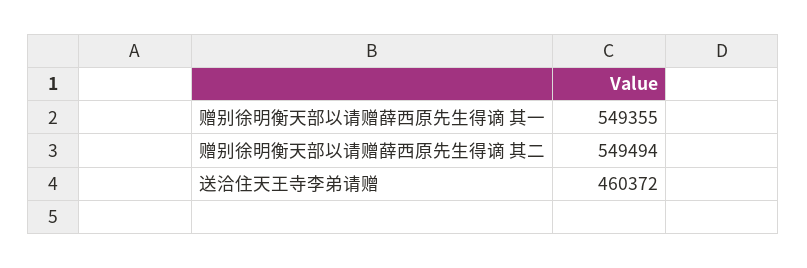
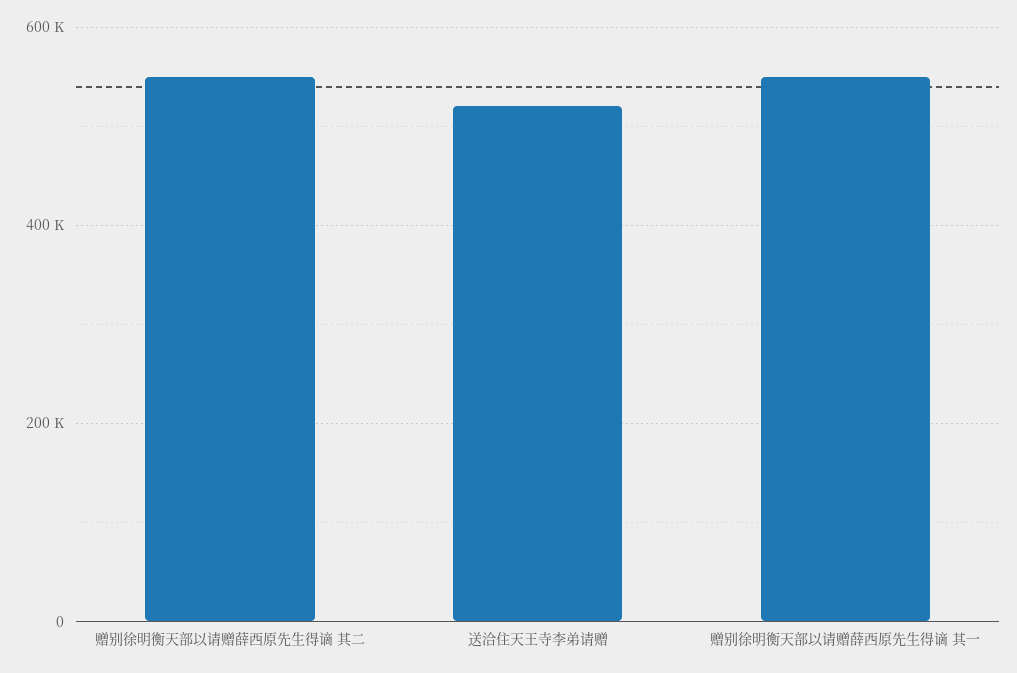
送洽住天王寺李弟请赠: 460372 -> 520000

